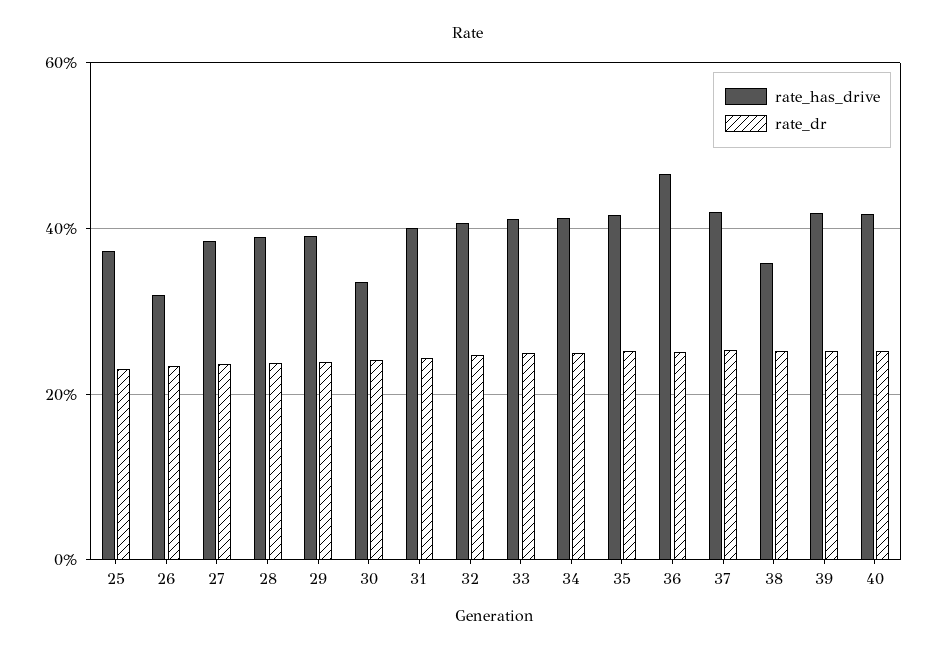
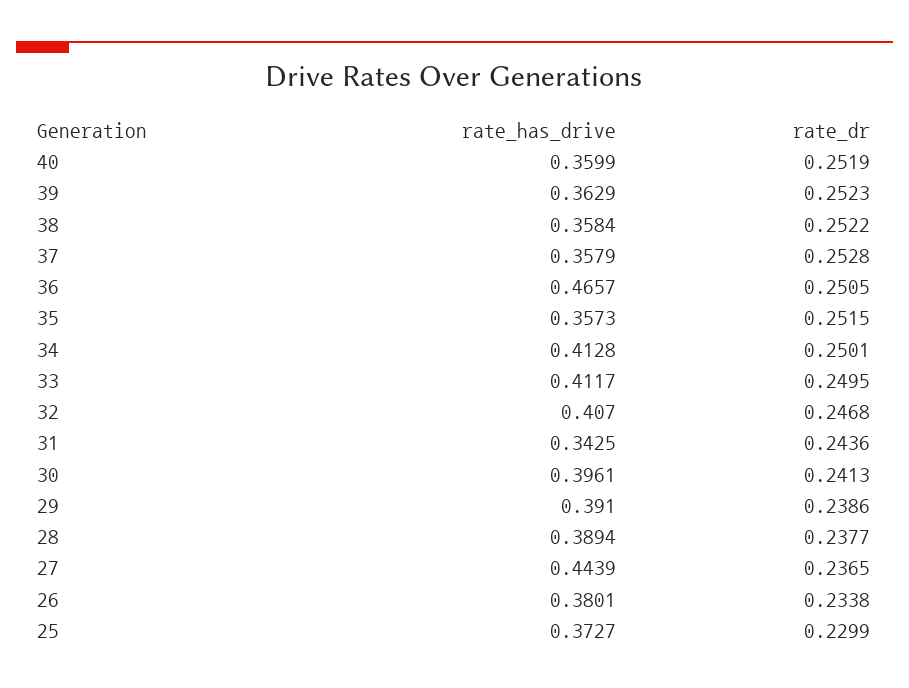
rate_has_drive, 26: 0.32 -> 0.3801
rate_has_drive, 27: 0.38 -> 0.4439
rate_has_drive, 30: 0.34 -> 0.3961
rate_has_drive, 31: 0.4 -> 0.3425
rate_has_drive, 35: 0.42 -> 0.3573
rate_has_drive, 37: 0.42 -> 0.3579
rate_has_drive, 39: 0.42 -> 0.3629
rate_has_drive, 40: 0.42 -> 0.3599

